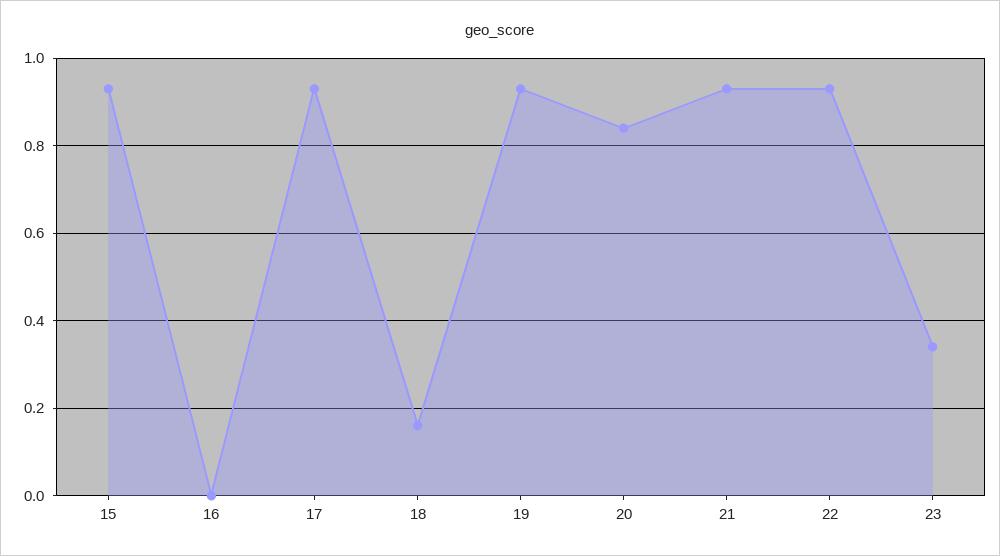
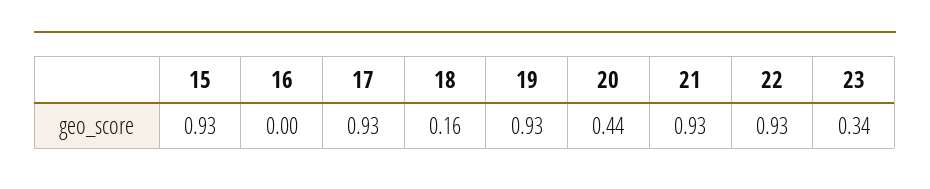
20: 0.85 -> 0.44

